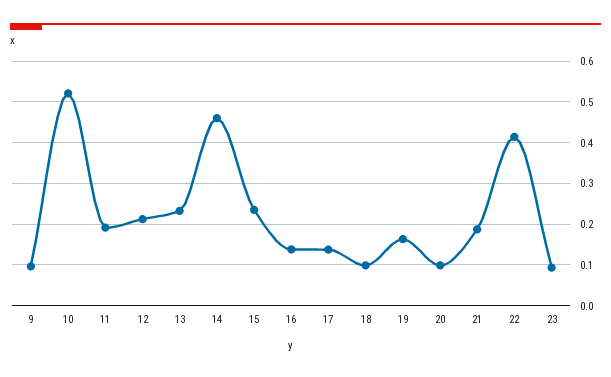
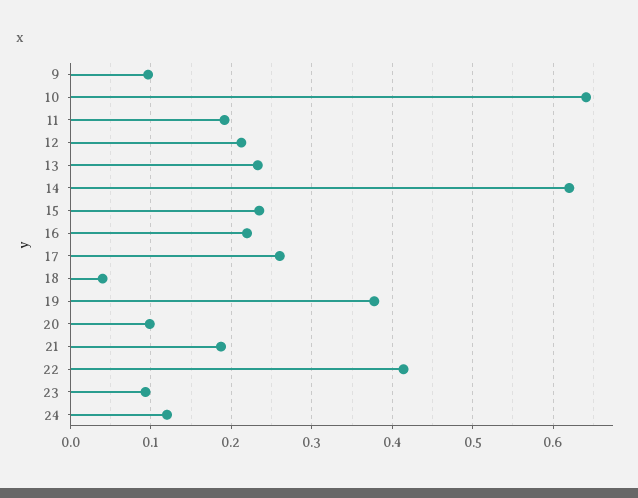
10: 0.52 -> 0.64
14: 0.46 -> 0.62
16: 0.14 -> 0.22
17: 0.14 -> 0.26
18: 0.1 -> 0.04
19: 0.16 -> 0.38
24: none -> 0.12

